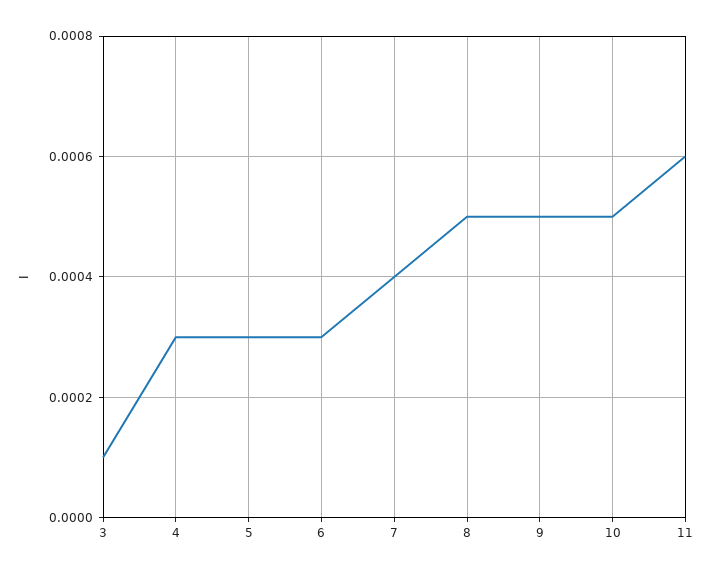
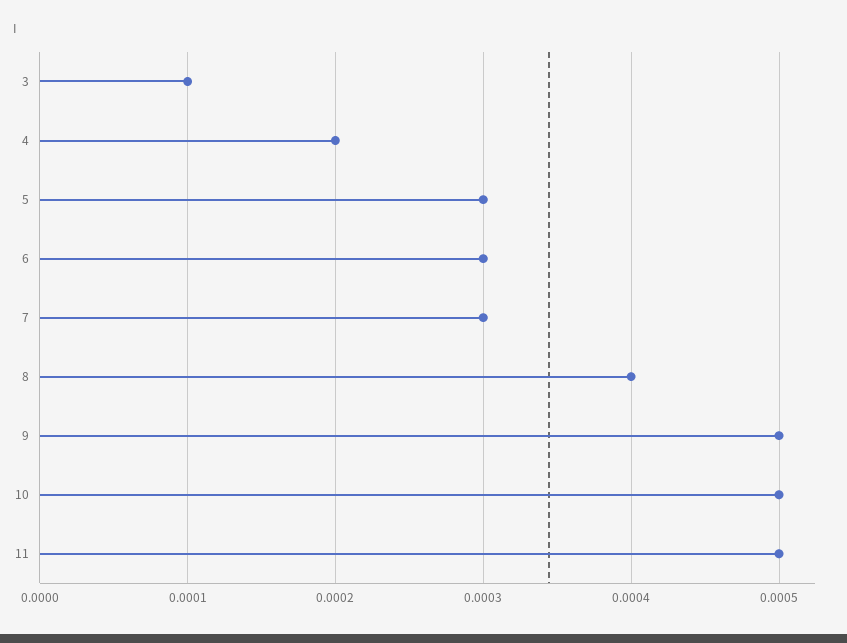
4: 0.0003 -> 0.0002
7: 0.0004 -> 0.0003
8: 0.0005 -> 0.0004
11: 0.0006 -> 0.0005

